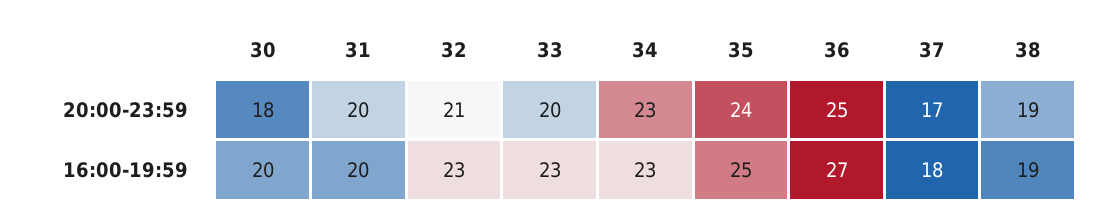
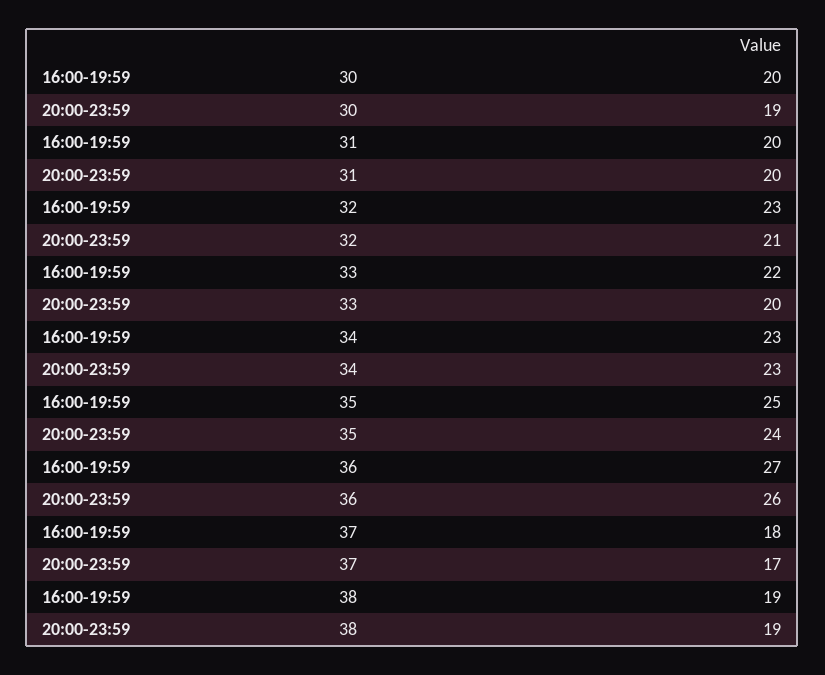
30, 20:00-23:59: 18 -> 19
36, 20:00-23:59: 25 -> 26
33, 16:00-19:59: 23 -> 22

